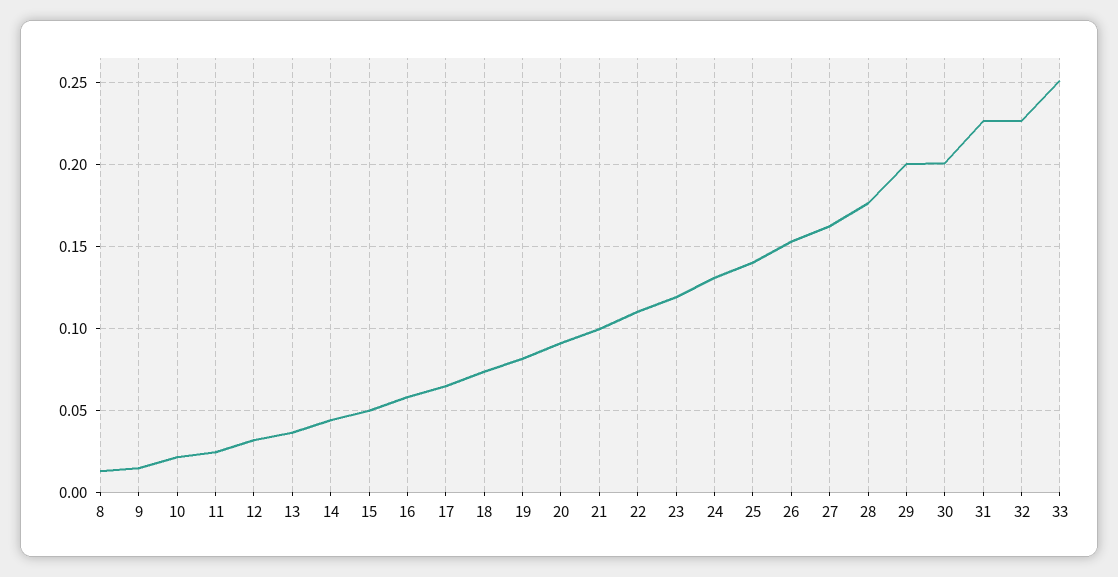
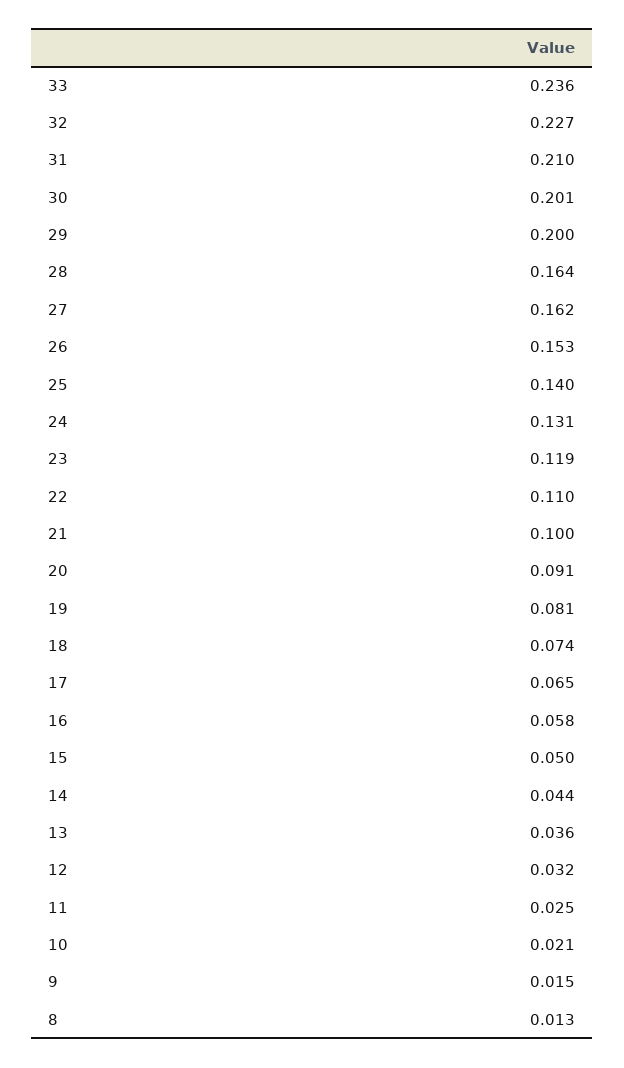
28: 0.175 -> 0.164
31: 0.225 -> 0.21
33: 0.25 -> 0.236

